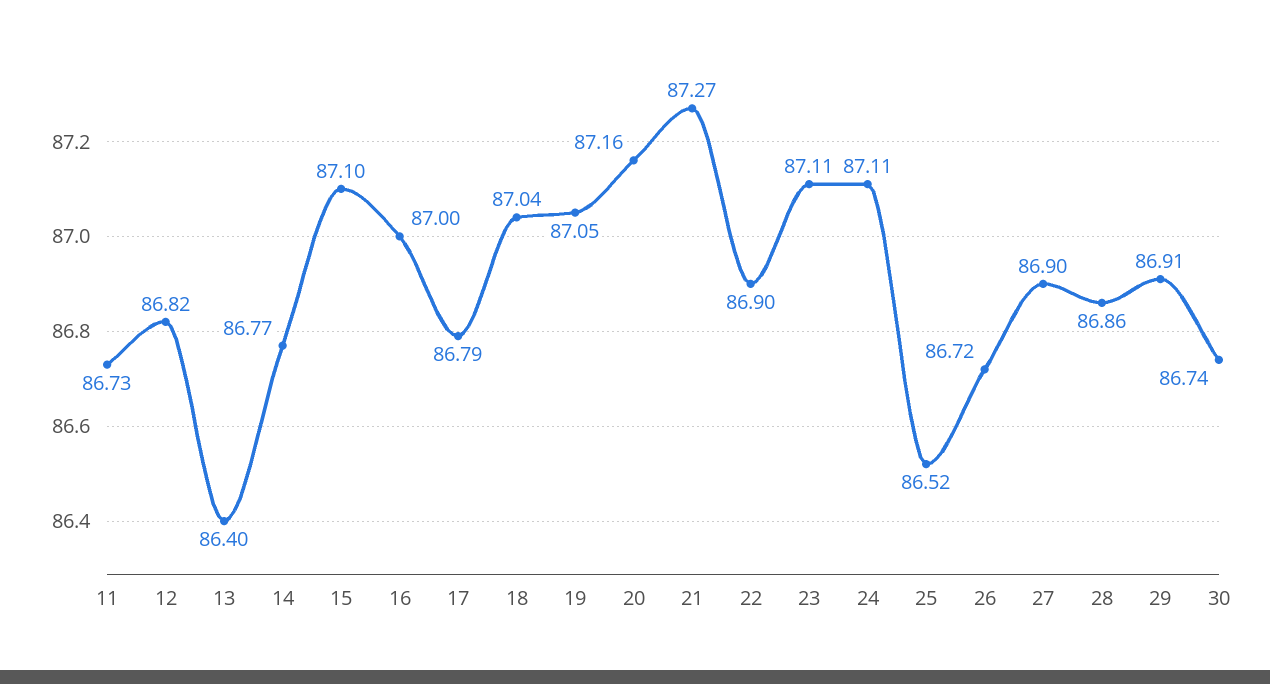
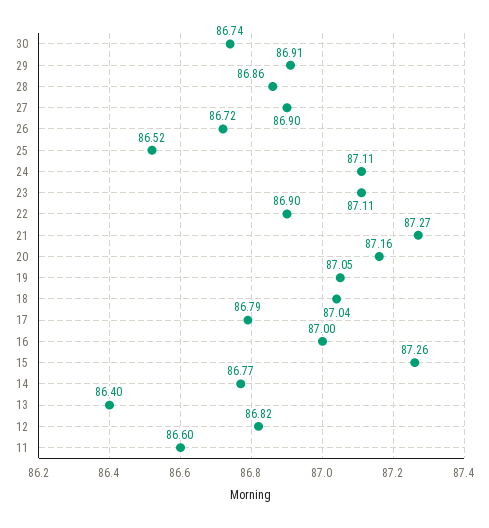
11: 86.73 -> 86.6
15: 87.1 -> 87.26

